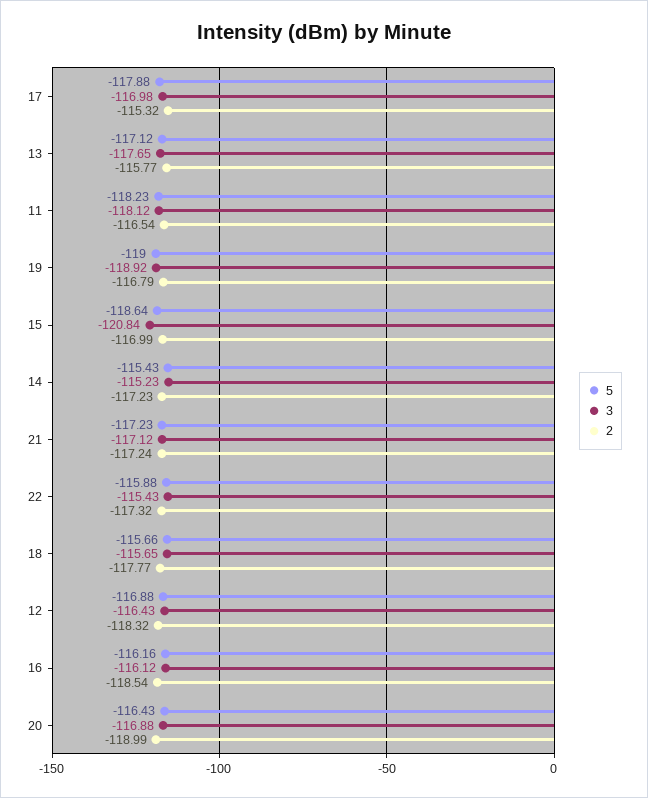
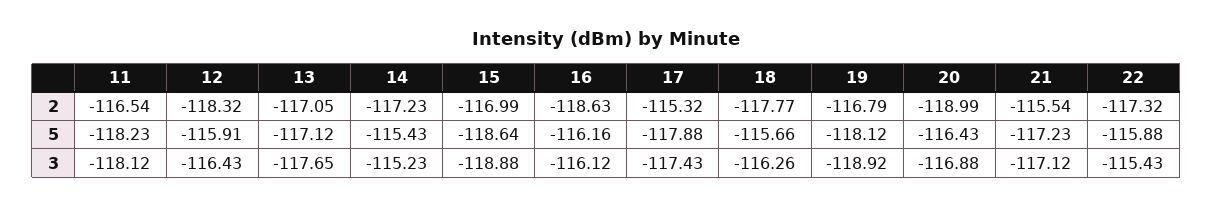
3, 17: -116.98 -> -117.43
2, 13: -115.77 -> -117.05
5, 19: -119 -> -118.12
3, 15: -120.84 -> -118.88
2, 21: -117.24 -> -115.54
3, 18: -115.65 -> -116.26
5, 12: -116.88 -> -115.91
2, 16: -118.54 -> -118.63

